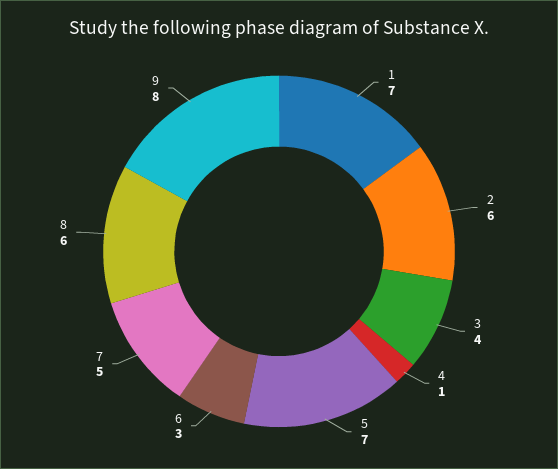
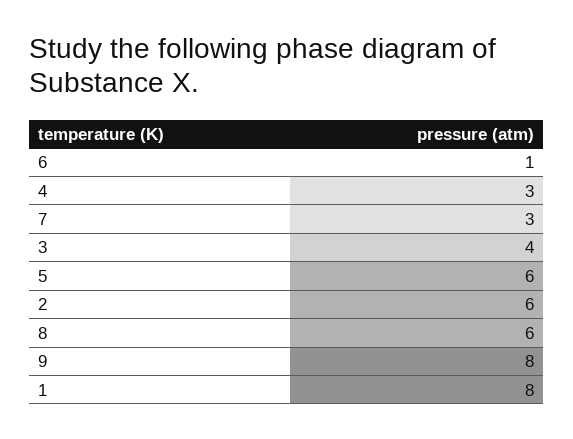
1: 7 -> 8
4: 1 -> 3
5: 7 -> 6
6: 3 -> 1
7: 5 -> 3

